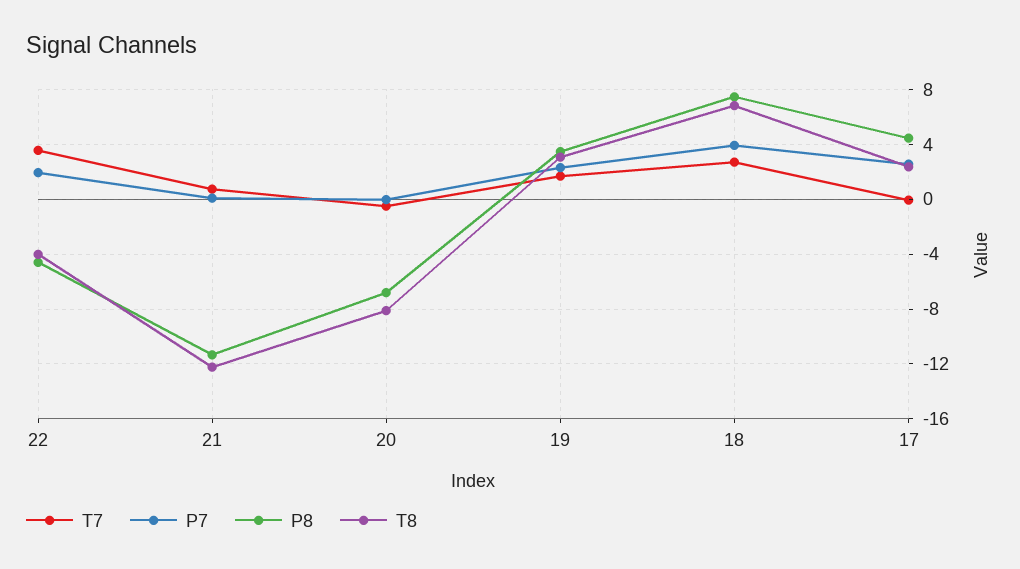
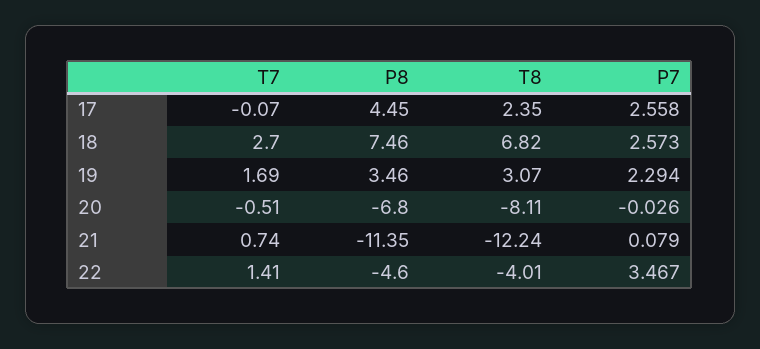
T7, 22: 3.5 -> 1.41
P7, 22: 2 -> 3.467
P7, 18: 4 -> 2.573

